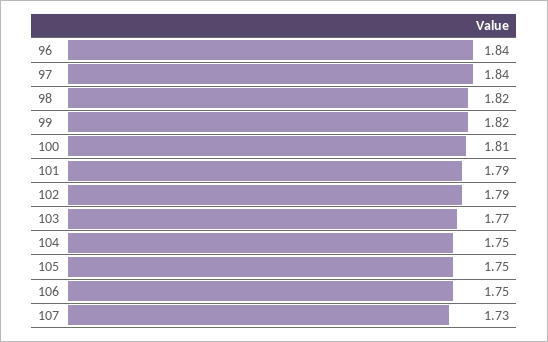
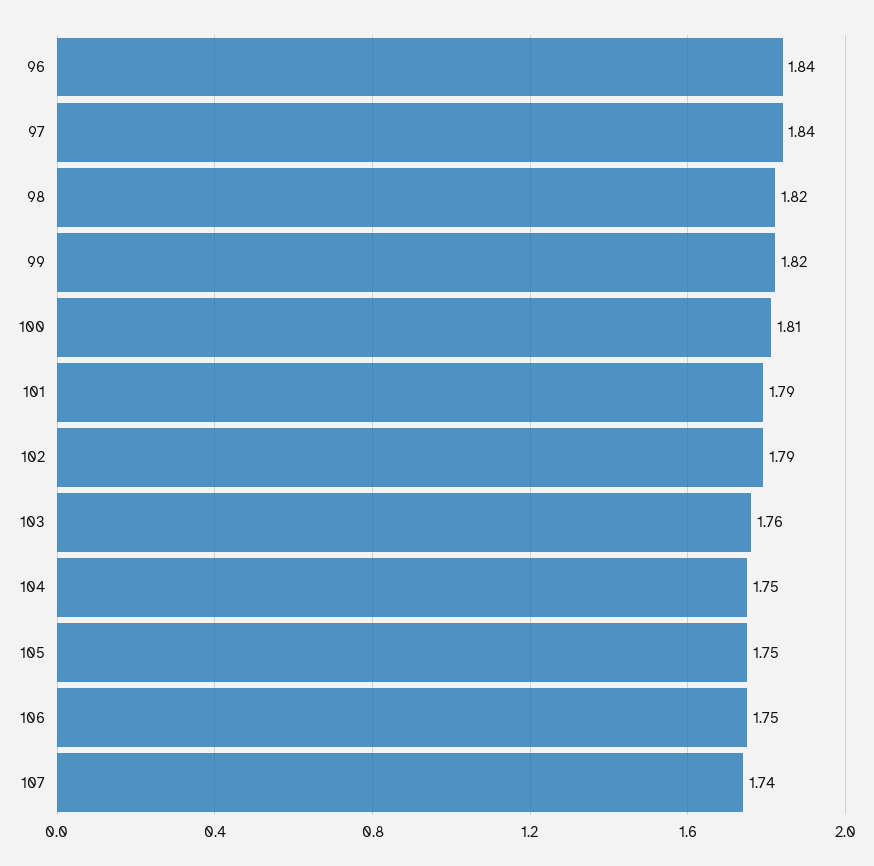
103: 1.77 -> 1.76
107: 1.73 -> 1.74

